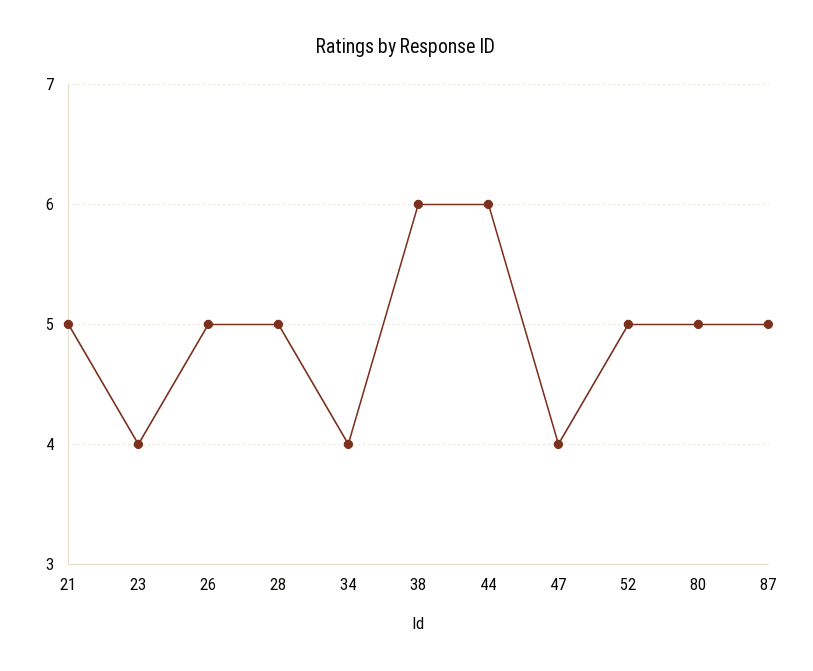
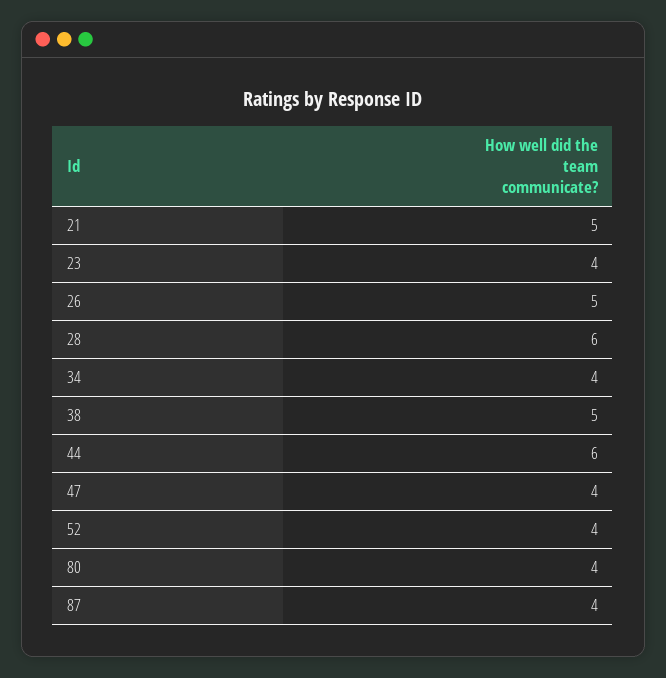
28: 5 -> 6
38: 6 -> 5
52: 5 -> 4
80: 5 -> 4
87: 5 -> 4

